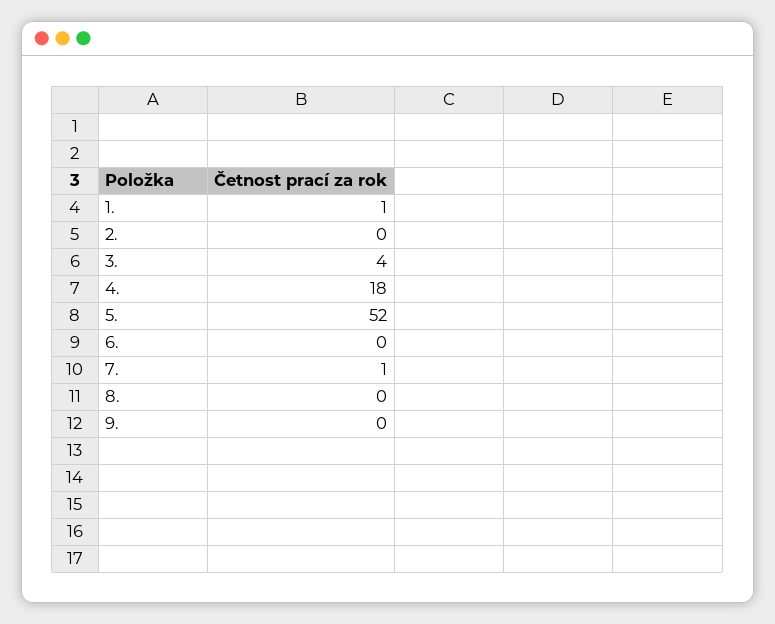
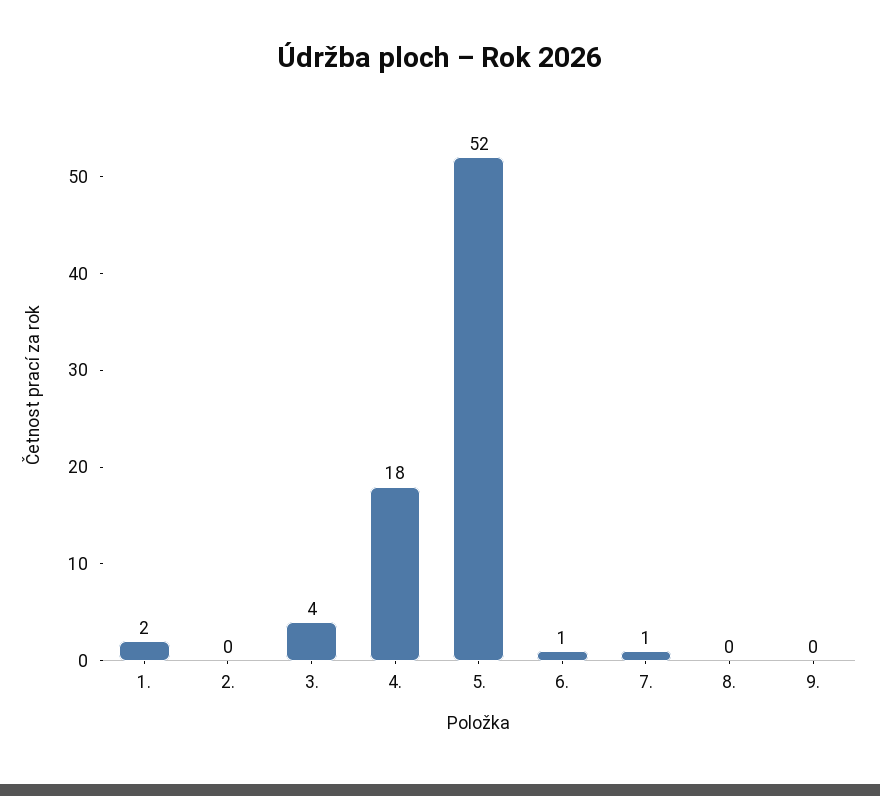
1.: 1 -> 2
6.: 0 -> 1

